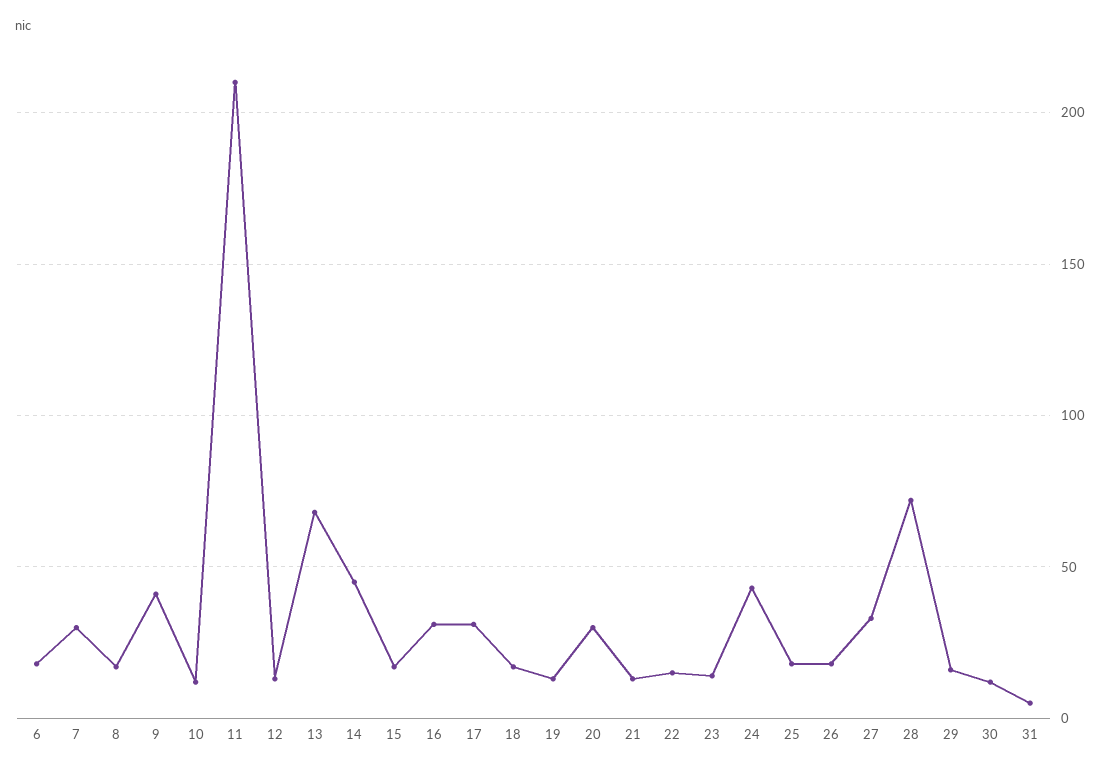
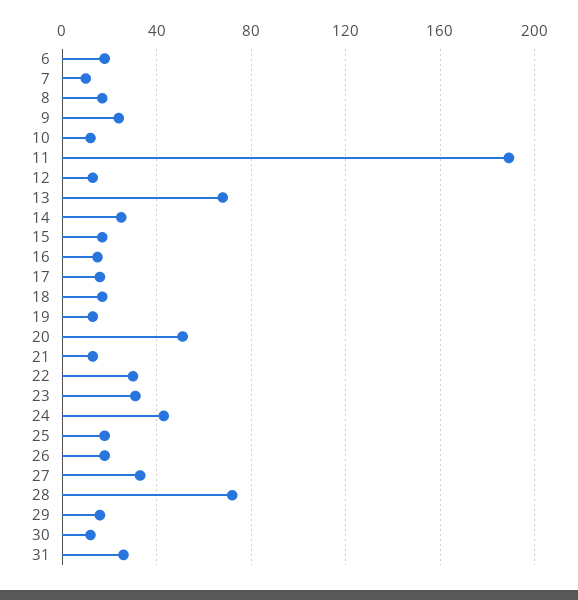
7: 30 -> 10
9: 40 -> 25
11: 210 -> 190
14: 45 -> 25
16: 30 -> 15
17: 30 -> 15
20: 30 -> 50
22: 15 -> 30
23: 15 -> 30
31: 5 -> 25

